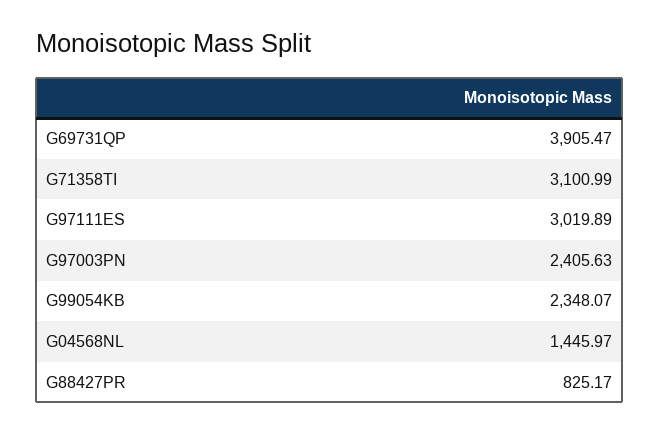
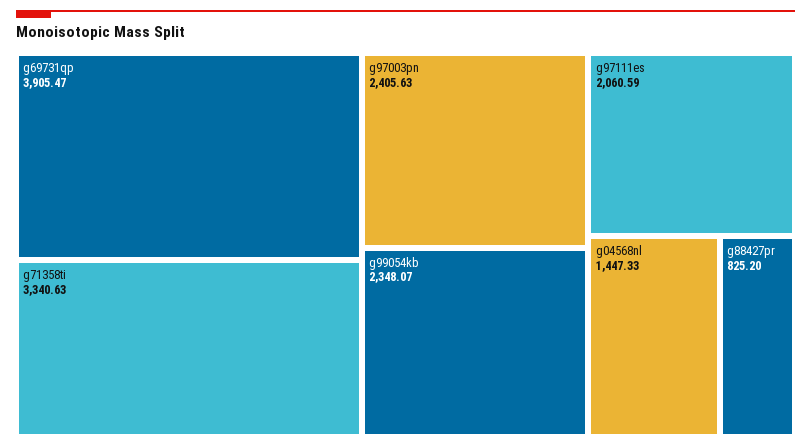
G71358TI: 3100.99 -> 3340.63
G97111ES: 3019.89 -> 2060.59
G04568NL: 1445.97 -> 1447.33
G88427PR: 825.17 -> 825.2

